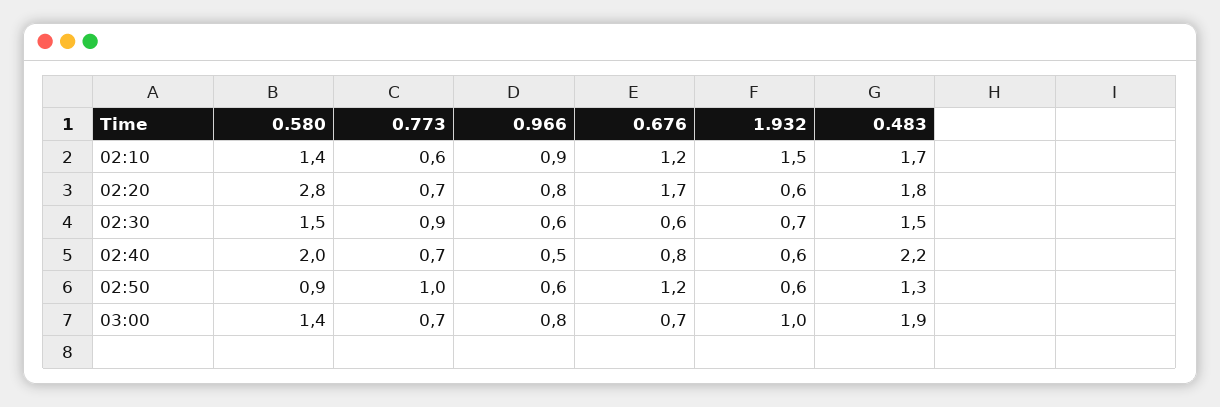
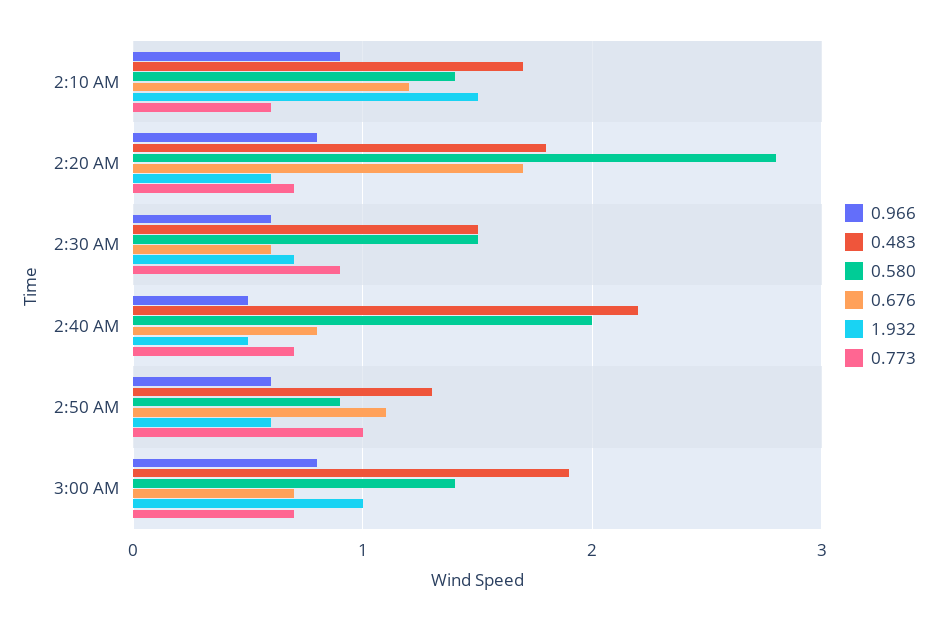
1.932, 02:40: 0.6 -> 0.5
0.676, 02:50: 1.2 -> 1.1

